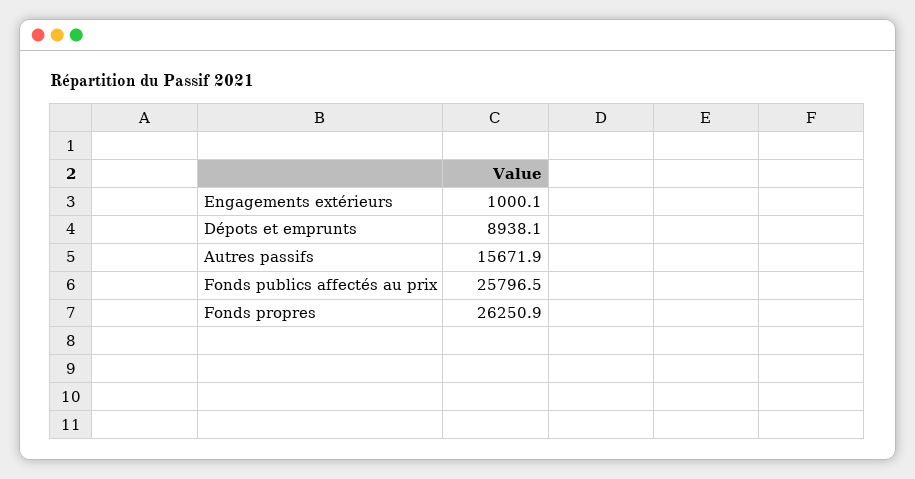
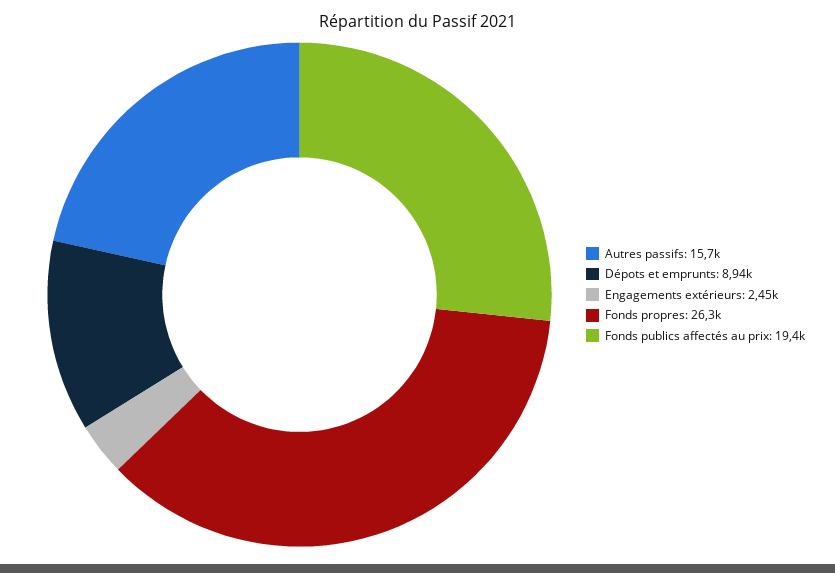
Engagements extérieurs: 1000.1 -> 2450
Fonds publics affectés au prix: 25796.5 -> 19400

